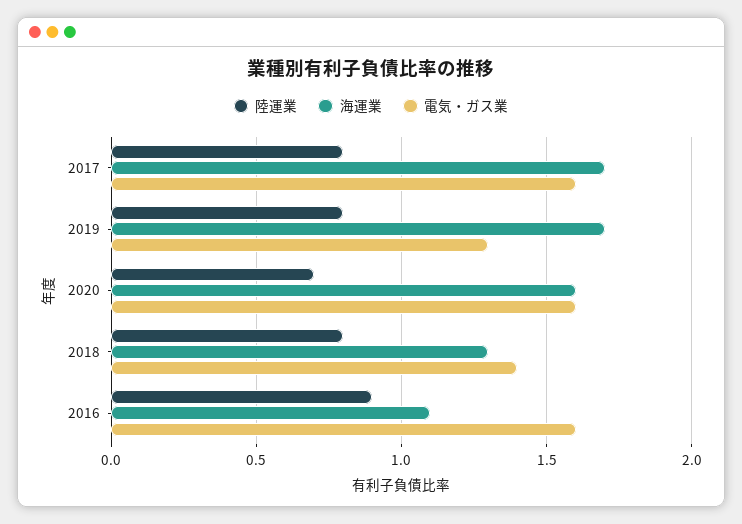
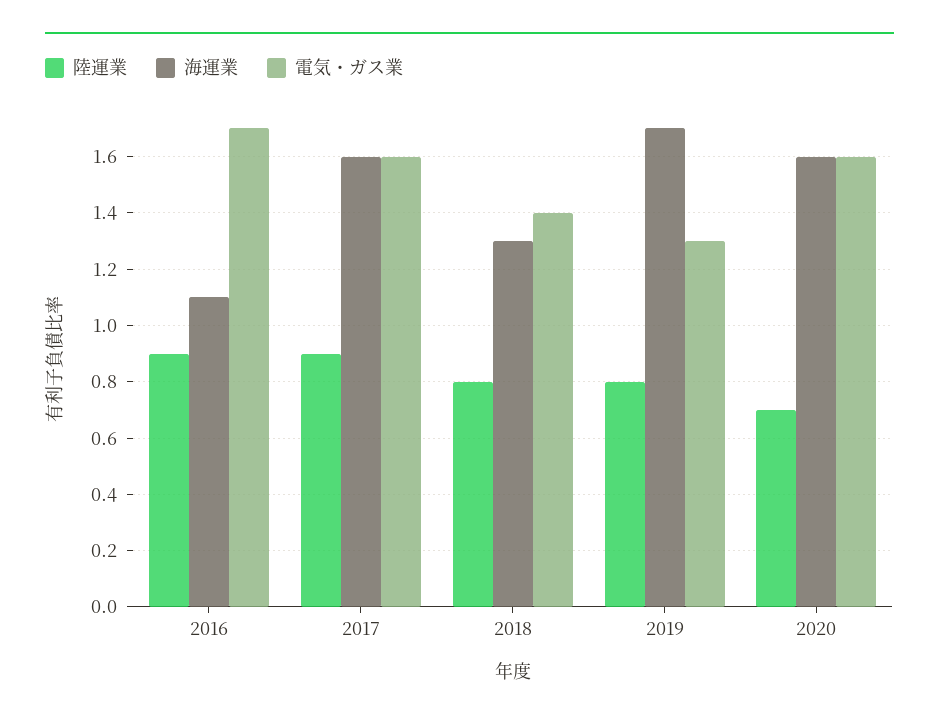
陸運業, 2017: 0.8 -> 0.9
海運業, 2017: 1.7 -> 1.6
電気・ガス業, 2016: 1.6 -> 1.7

